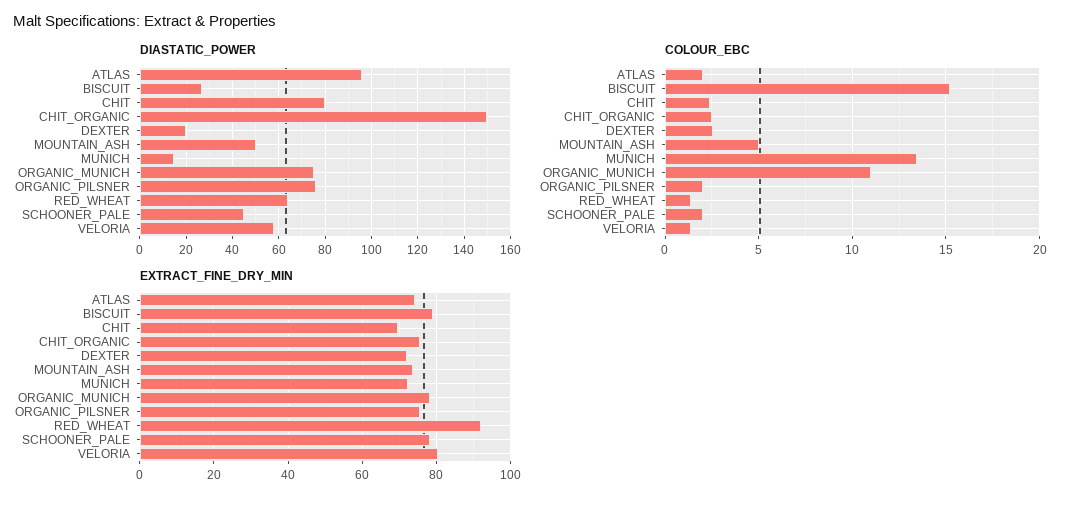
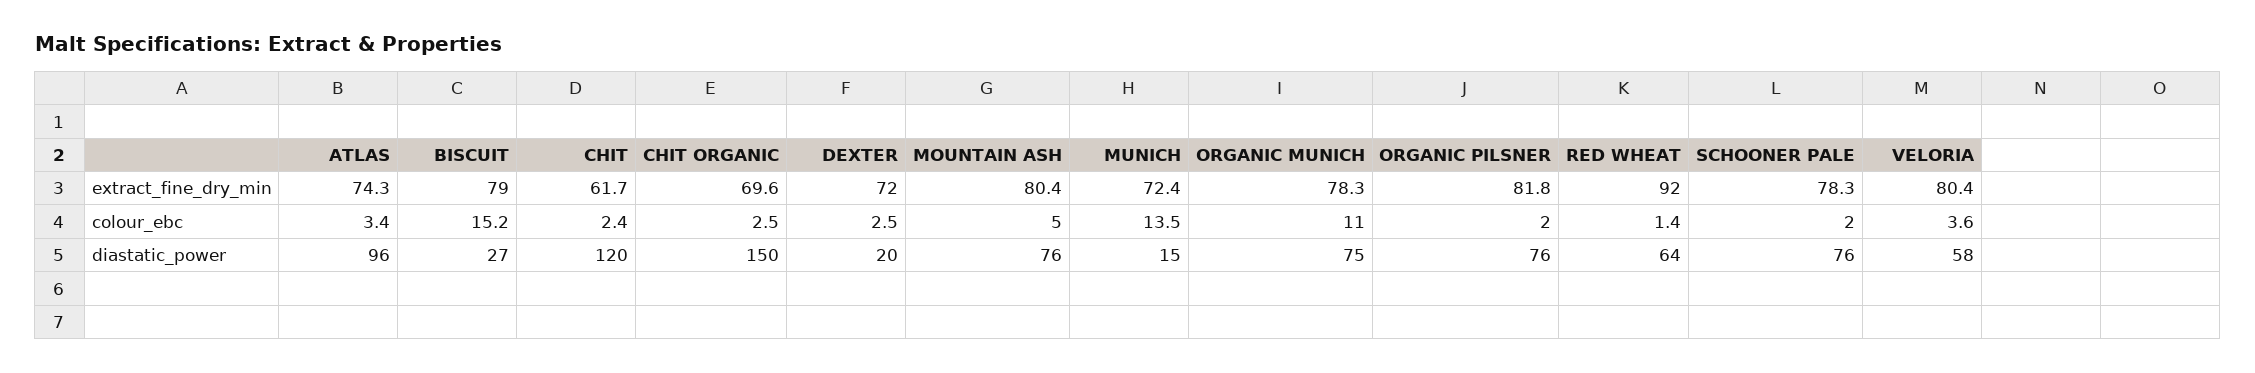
DIASTATIC_POWER, CHIT: 80 -> 120
DIASTATIC_POWER, MOUNTAIN_ASH: 50 -> 76
DIASTATIC_POWER, SCHOONER_PALE: 45 -> 76
COLOUR_EBC, ATLAS: 2 -> 3.4
COLOUR_EBC, VELORIA: 1.5 -> 3.6
EXTRACT_FINE_DRY_MIN, CHIT: 70 -> 61.7
EXTRACT_FINE_DRY_MIN, CHIT_ORGANIC: 76 -> 69.6
EXTRACT_FINE_DRY_MIN, MOUNTAIN_ASH: 74 -> 80.4
EXTRACT_FINE_DRY_MIN, ORGANIC_PILSNER: 76 -> 81.8

